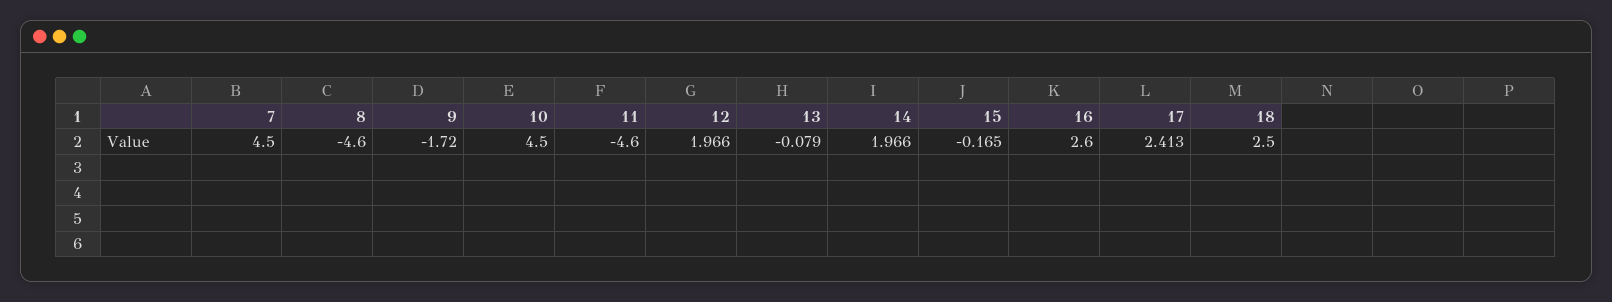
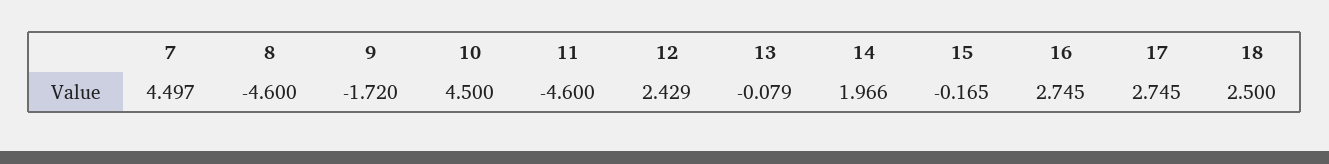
7: 4.5 -> 4.497
12: 1.966 -> 2.429
16: 2.6 -> 2.745
17: 2.413 -> 2.745

